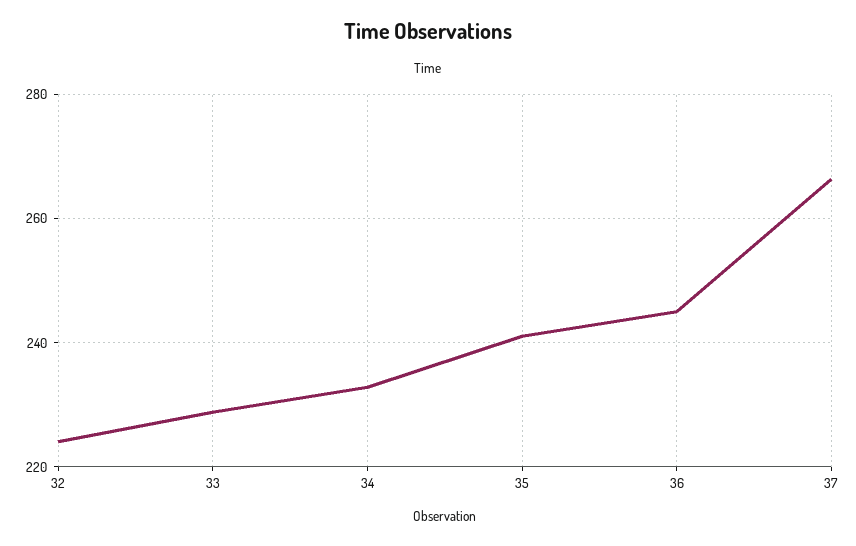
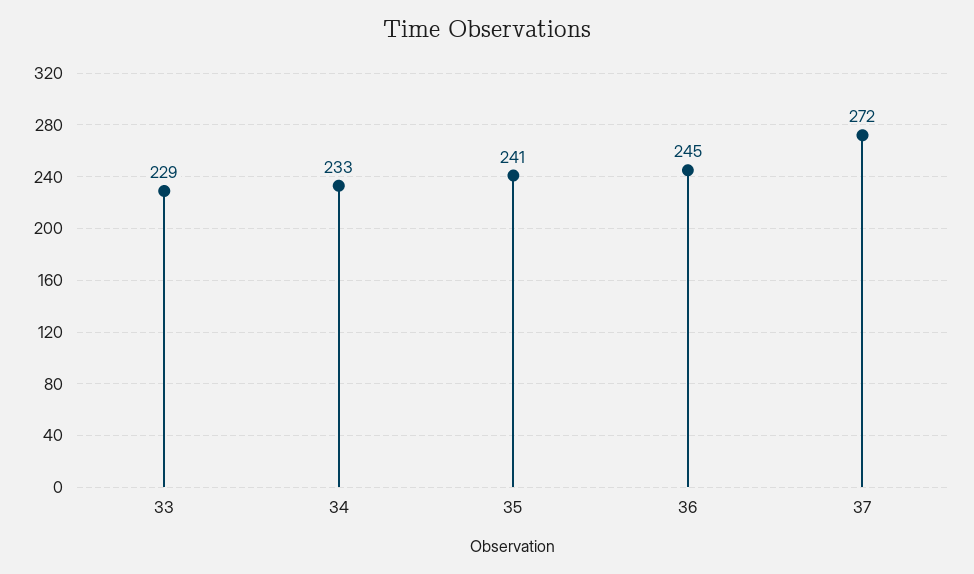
32: 224 -> none
37: 266 -> 272

